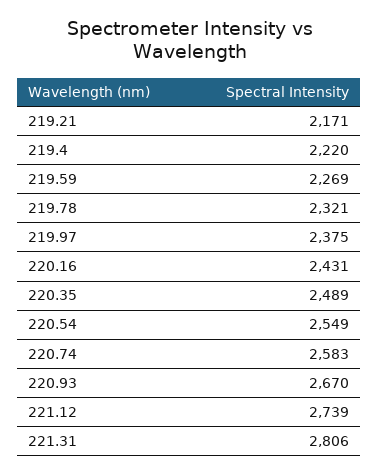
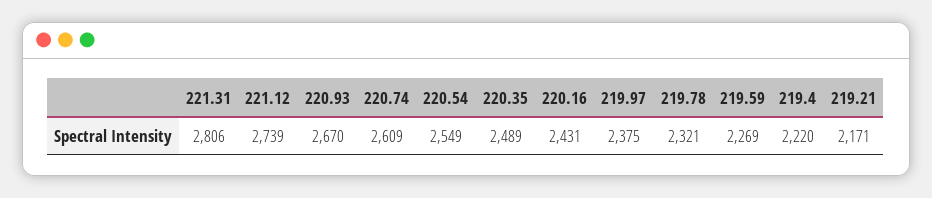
220.74: 2583 -> 2609

